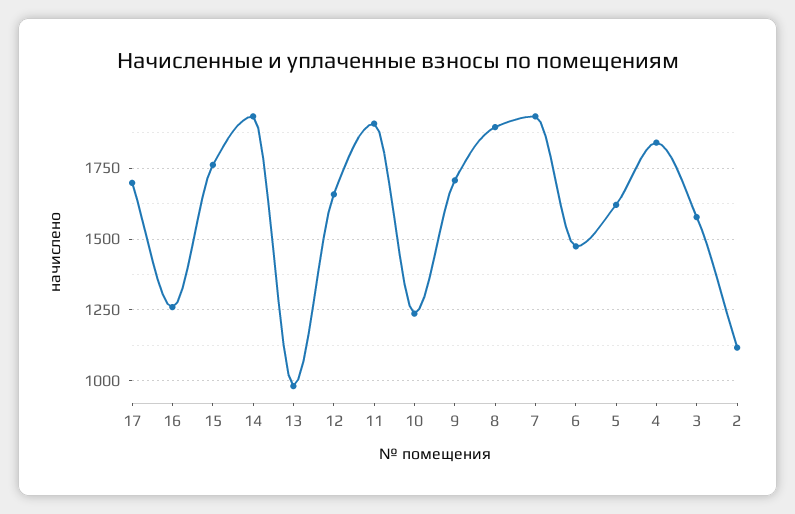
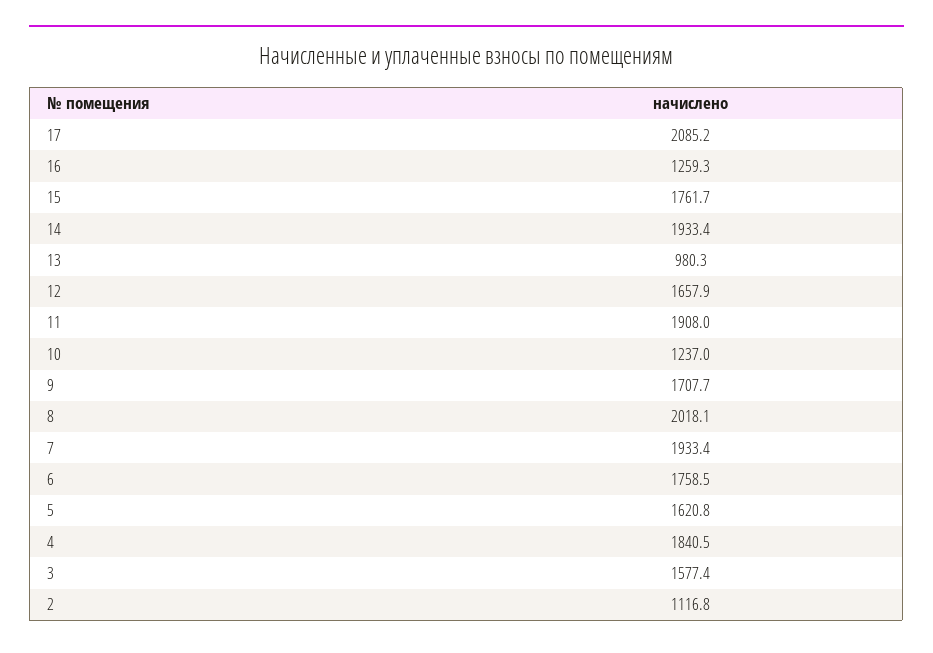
17: 1700 -> 2085.2
8: 1900 -> 2018.1
6: 1475 -> 1758.5

